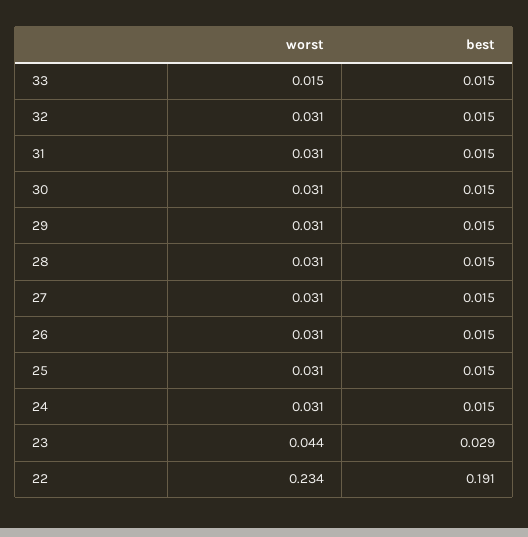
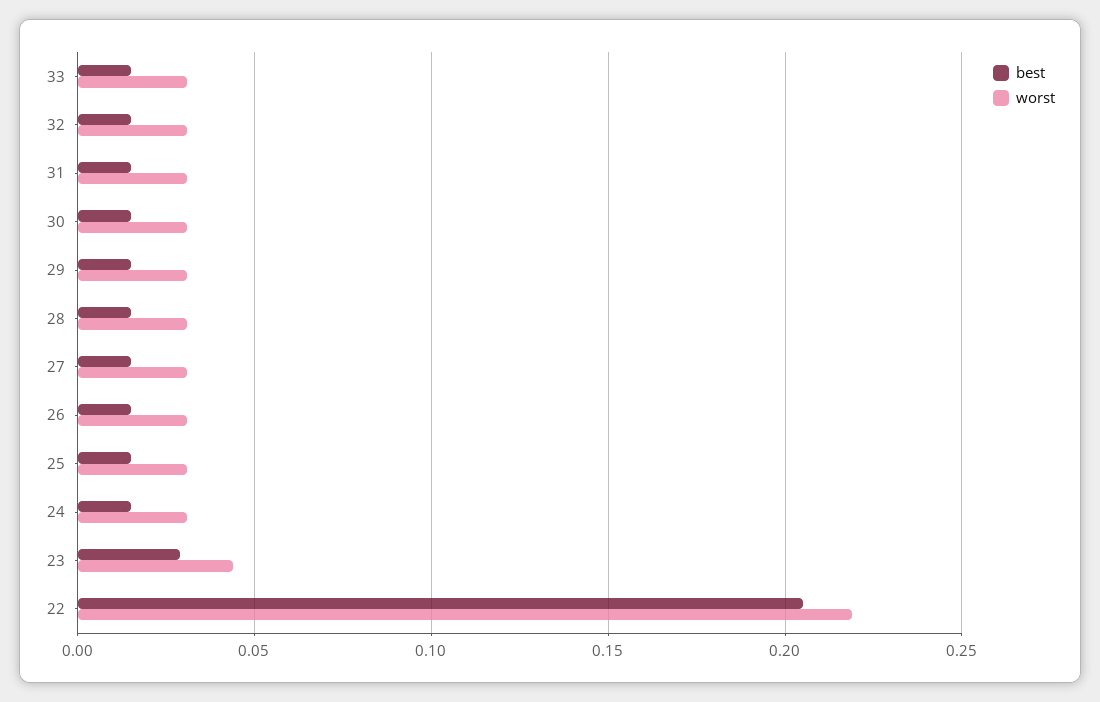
worst, 33: 0.015 -> 0.03
worst, 22: 0.234 -> 0.22
best, 22: 0.191 -> 0.205

